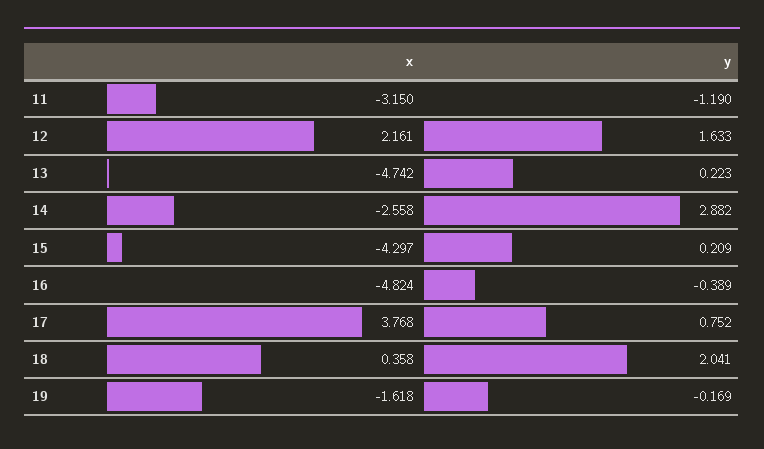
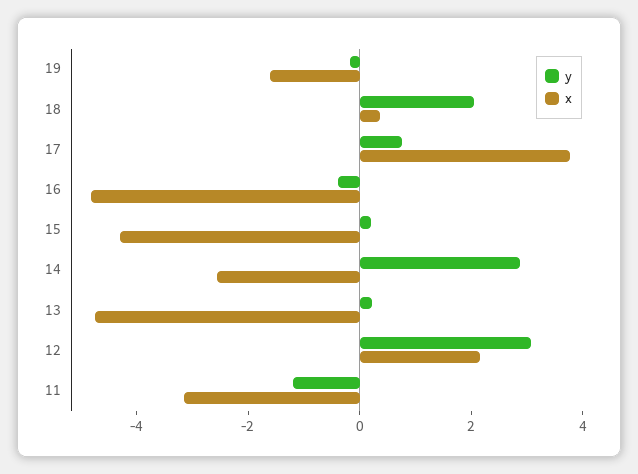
y, 12: 1.633 -> 3

